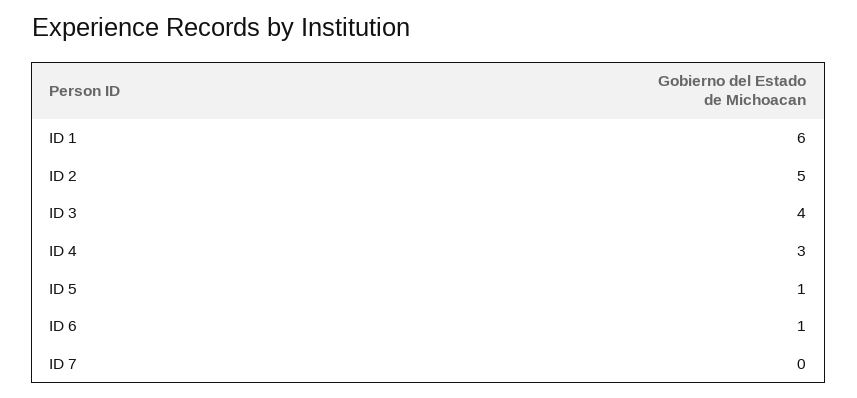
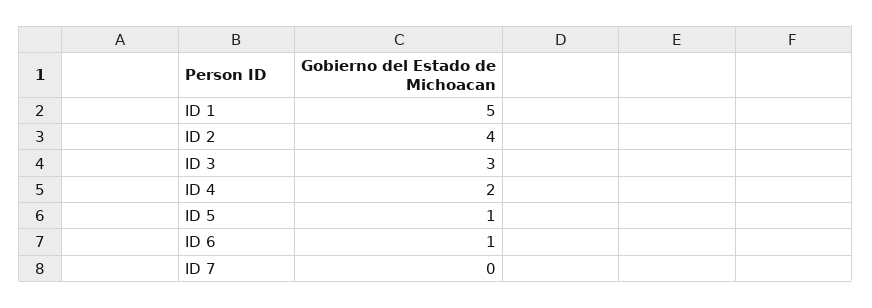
ID 1: 6 -> 5
ID 2: 5 -> 4
ID 3: 4 -> 3
ID 4: 3 -> 2

